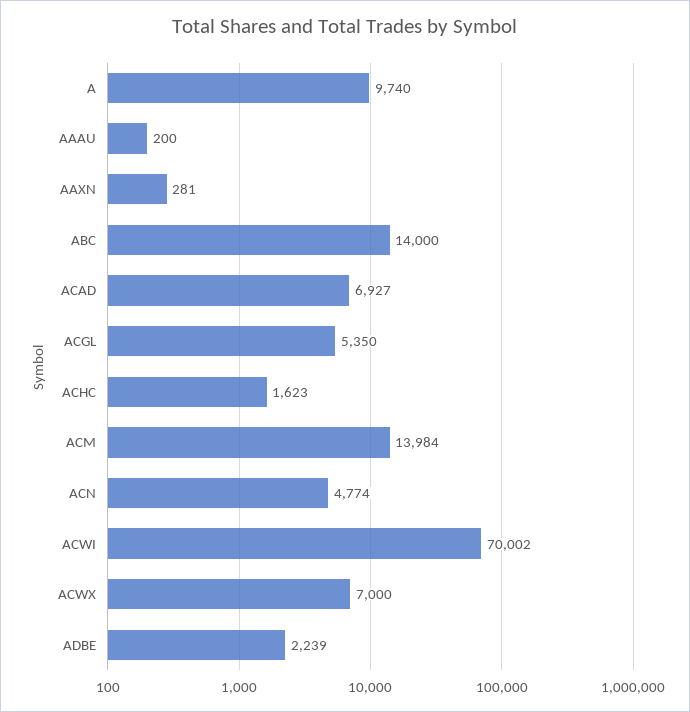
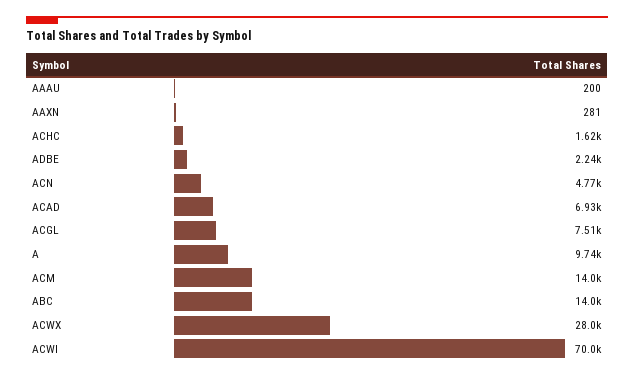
ACGL: 5350 -> 7510
ACWX: 7000 -> 28000

